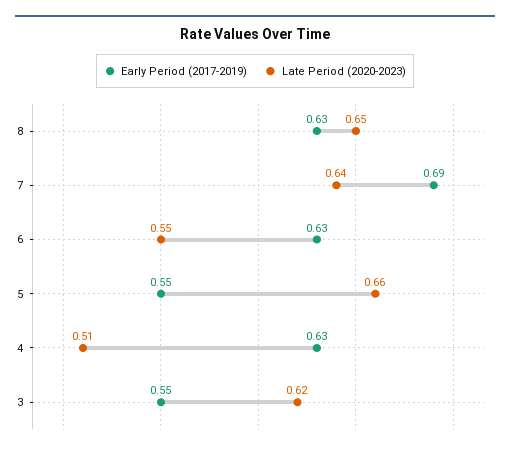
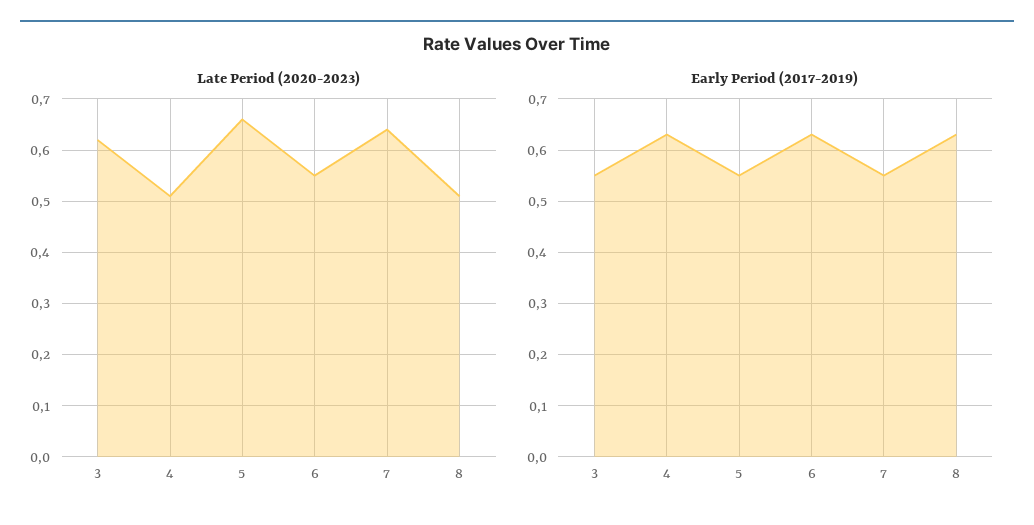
Late Period (2020-2023), 8: 0.65 -> 0.5
Early Period (2017-2019), 7: 0.69 -> 0.55

